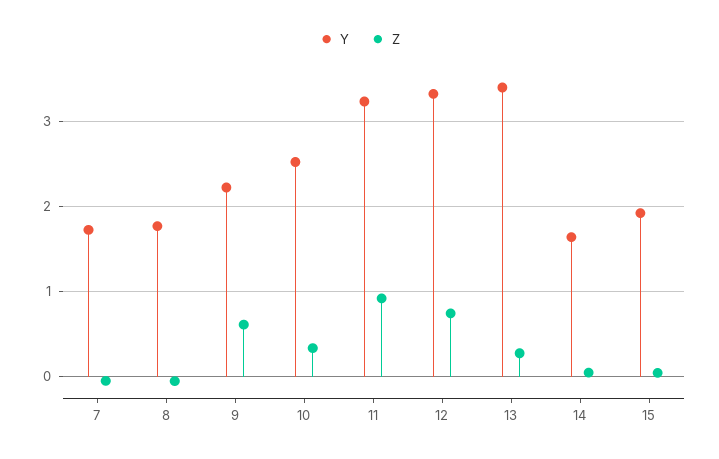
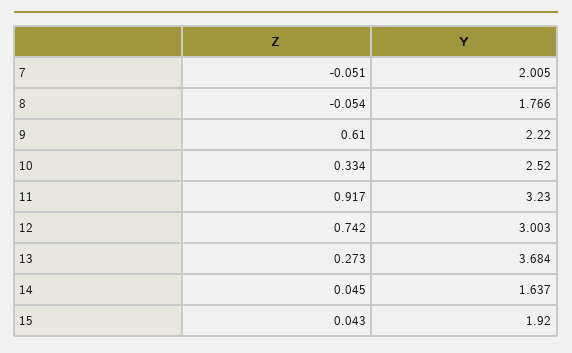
Y, 7: 1.7 -> 2.005
Y, 12: 3.3 -> 3.003
Y, 13: 3.4 -> 3.684

